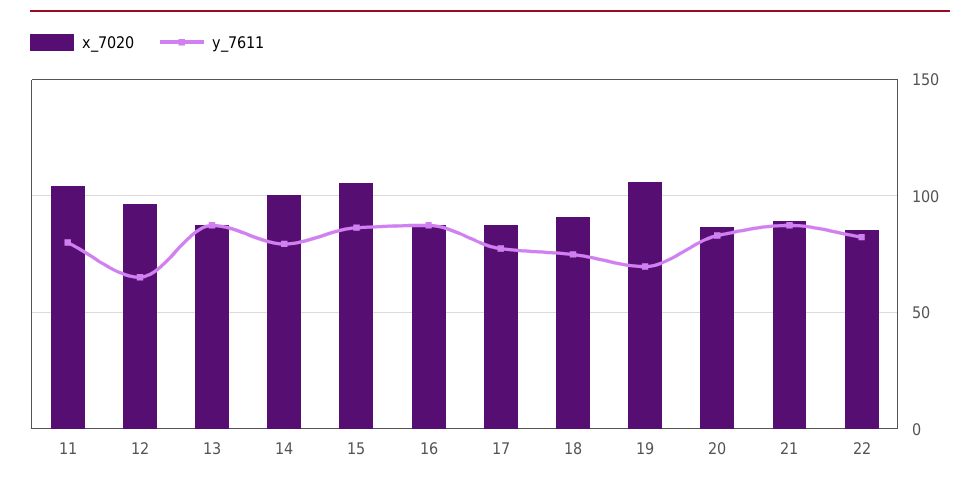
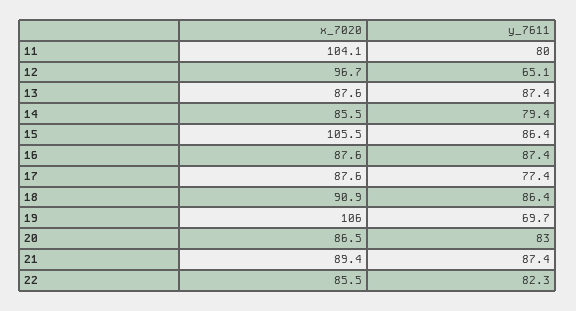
x_7020, 14: 100 -> 85.5
y_7611, 18: 75 -> 86.4

